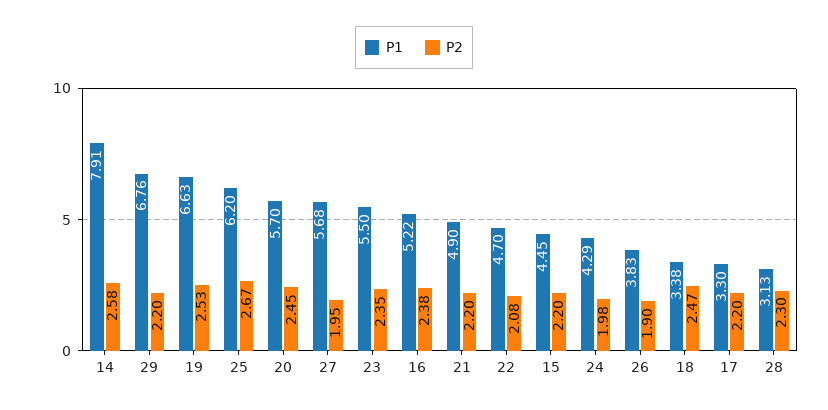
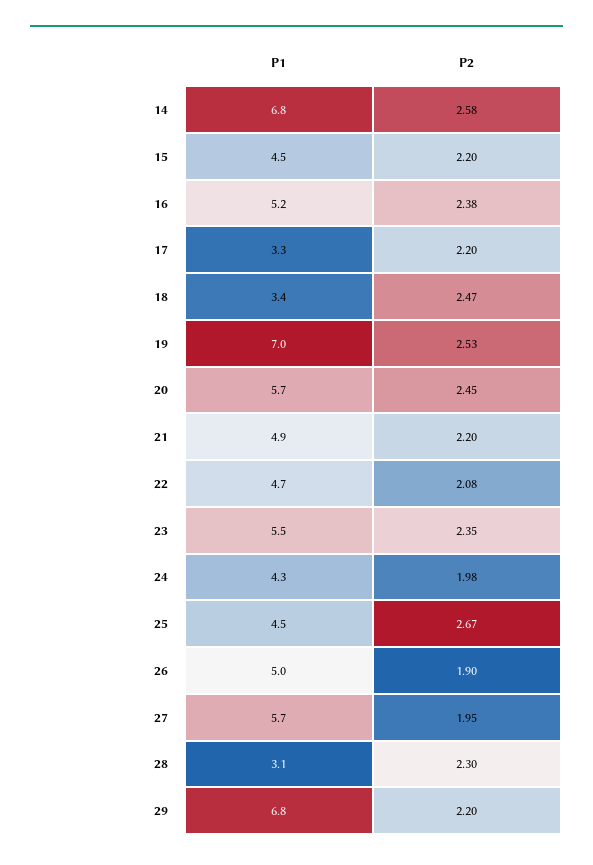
P1, 14: 7.91 -> 6.8
P1, 19: 6.63 -> 7
P1, 25: 6.2 -> 4.5
P1, 26: 3.83 -> 5

